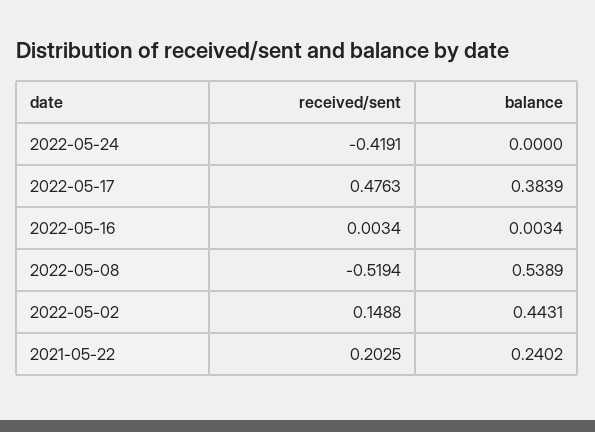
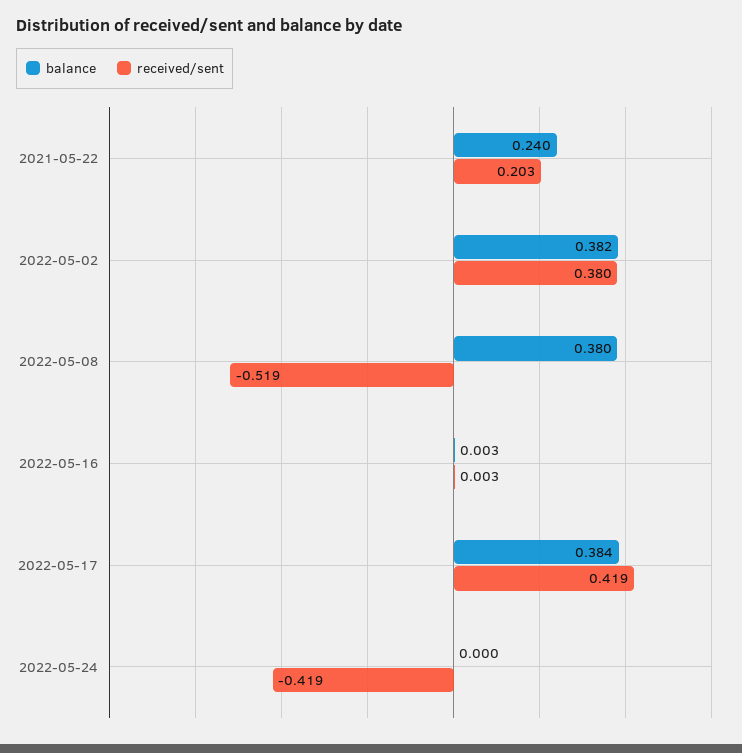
received/sent, 2022-05-17: 0.4763 -> 0.419
balance, 2022-05-08: 0.5389 -> 0.38
received/sent, 2022-05-02: 0.1488 -> 0.38
balance, 2022-05-02: 0.4431 -> 0.382

